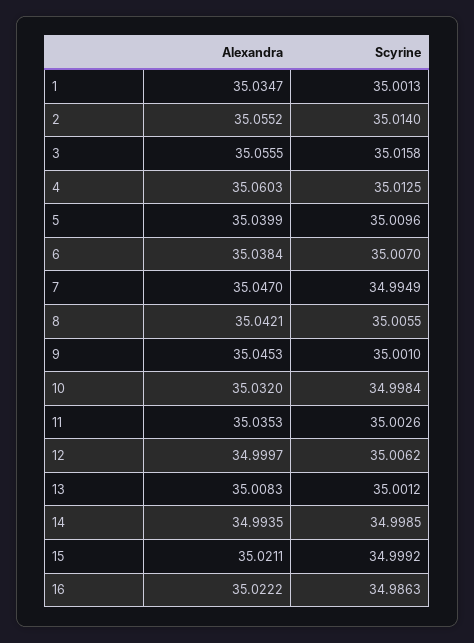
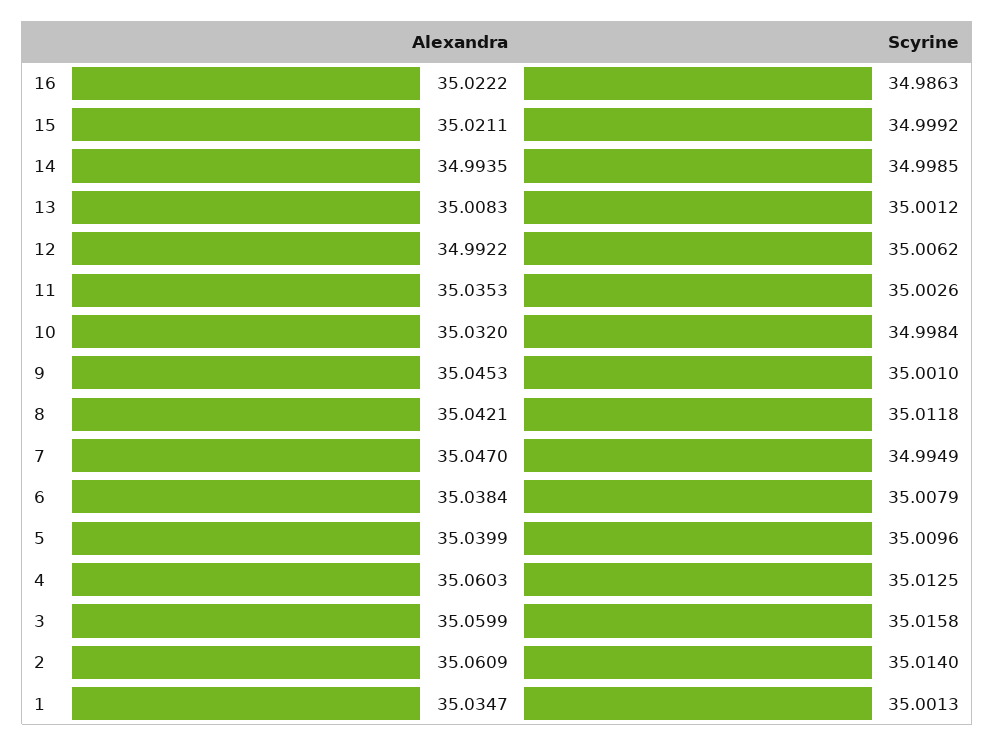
Alexandra, 2: 35.0552 -> 35.0609
Alexandra, 3: 35.0555 -> 35.0599
Scyrine, 6: 35.007 -> 35.0079
Scyrine, 8: 35.0055 -> 35.0118
Alexandra, 12: 34.9997 -> 34.9922

